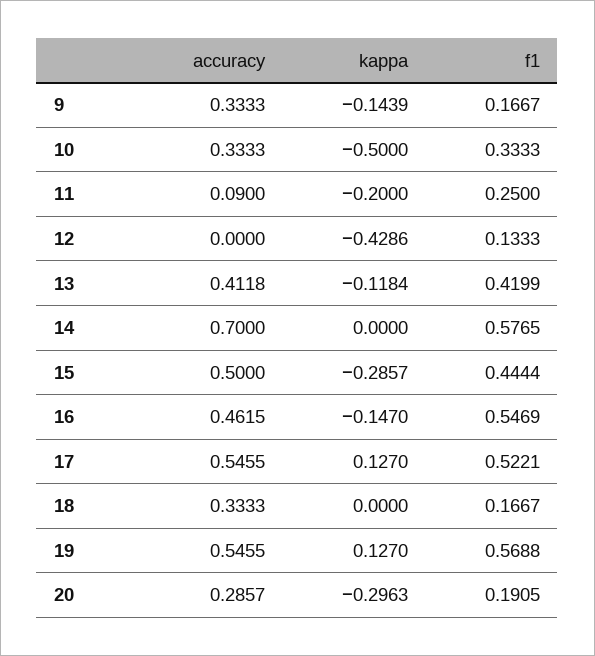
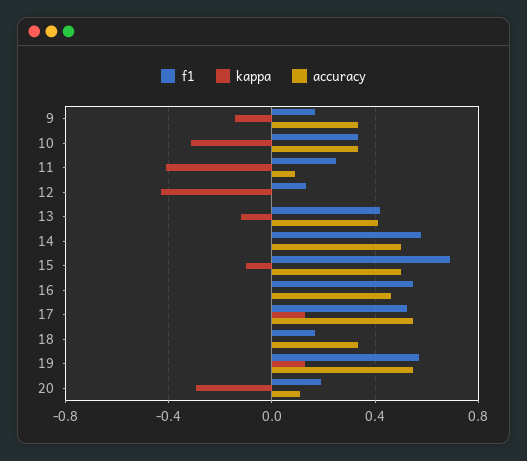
kappa, 10: -0.5 -> -0.3
kappa, 11: -0.2 -> -0.4
accuracy, 14: 0.7 -> 0.5
kappa, 15: -0.2857 -> -0.1
f1, 15: 0.4444 -> 0.7
kappa, 16: -0.147 -> 0
accuracy, 20: 0.2857 -> 0.1

